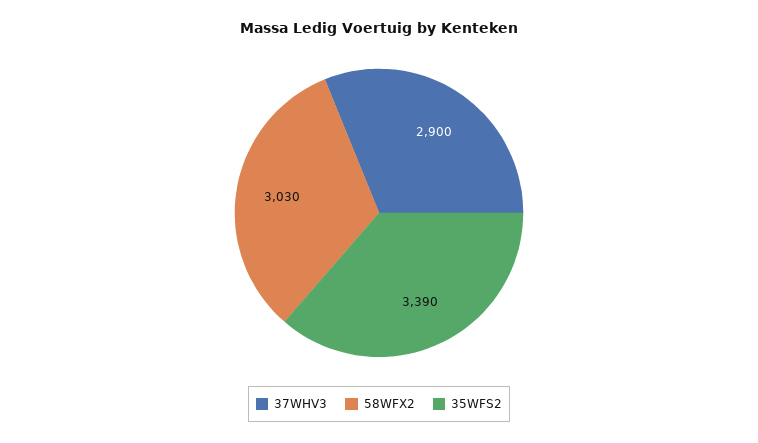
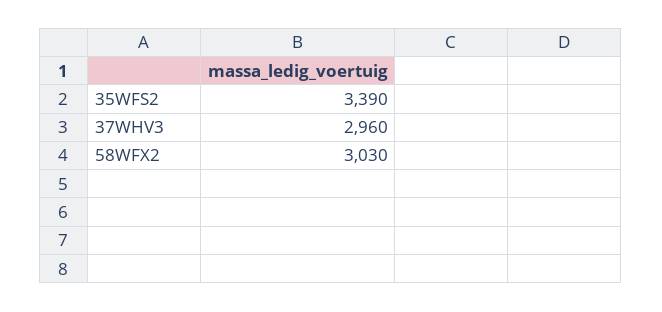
37WHV3: 2900 -> 2960

